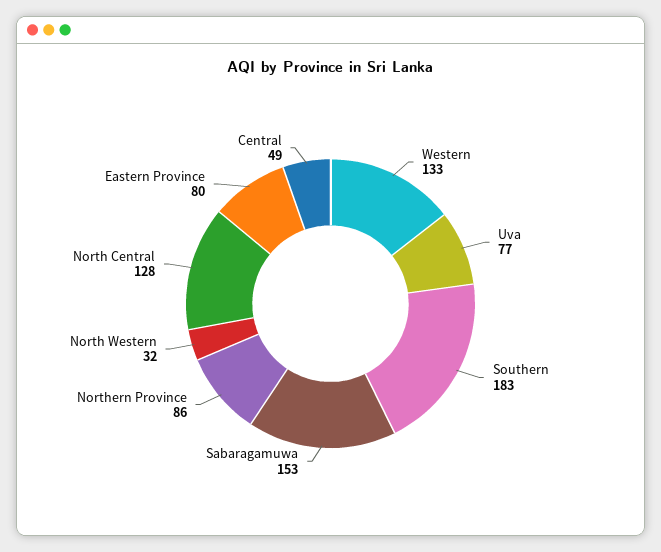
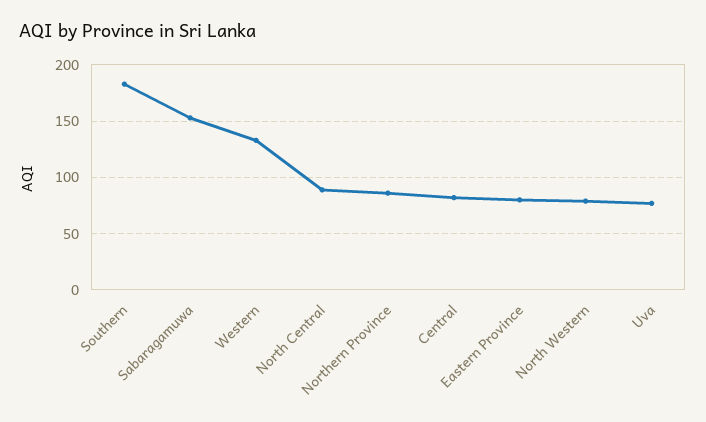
North Western: 32 -> 80
North Central: 128 -> 90
Central: 49 -> 80

